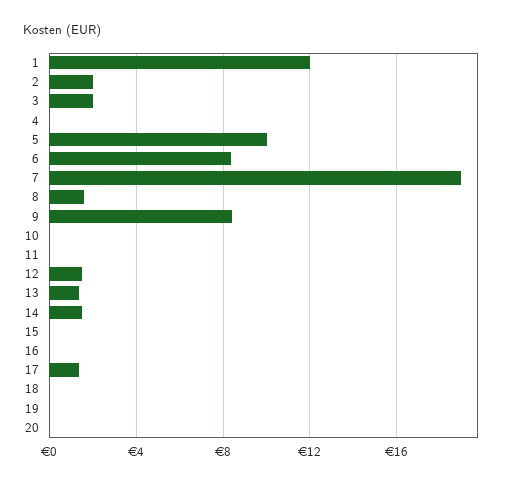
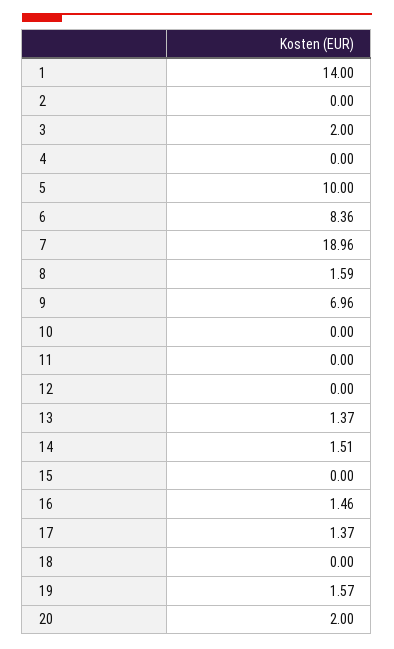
1: 12 -> 14
2: 2 -> 0
9: 8.5 -> 6.96
12: 1.5 -> 0
16: 0 -> 1.46
19: 0 -> 1.57
20: 0 -> 2

